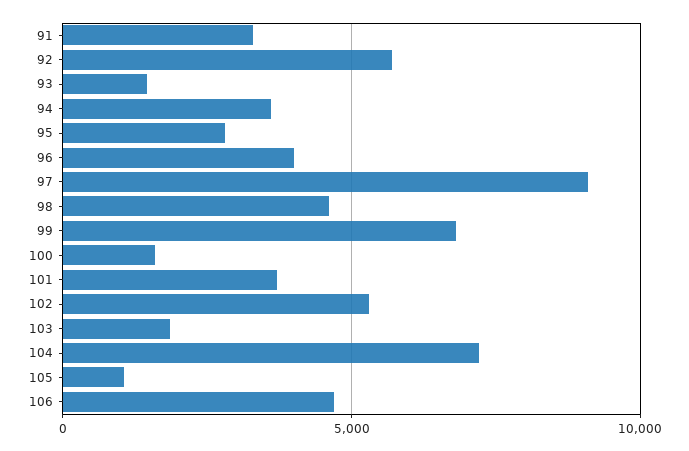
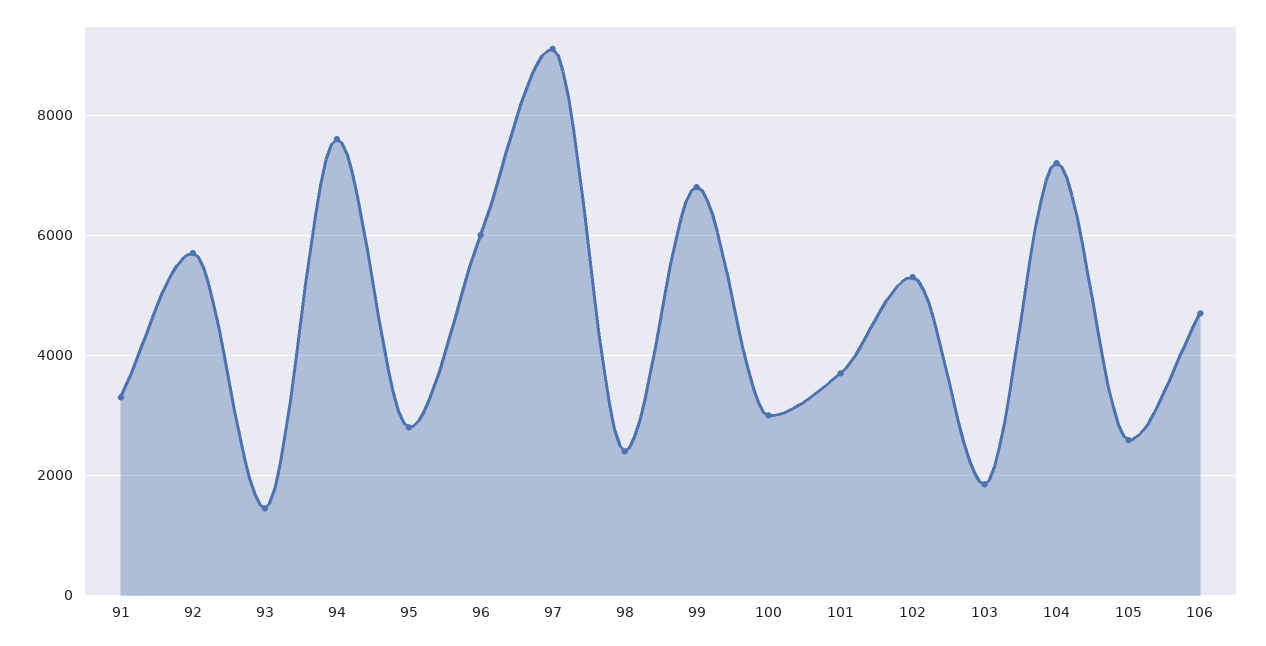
94: 3500 -> 7600
96: 4000 -> 6000
98: 4500 -> 2400
100: 1500 -> 3000
105: 1000 -> 2600

